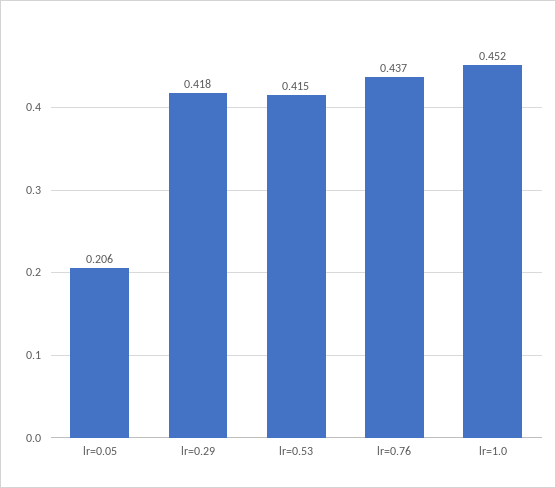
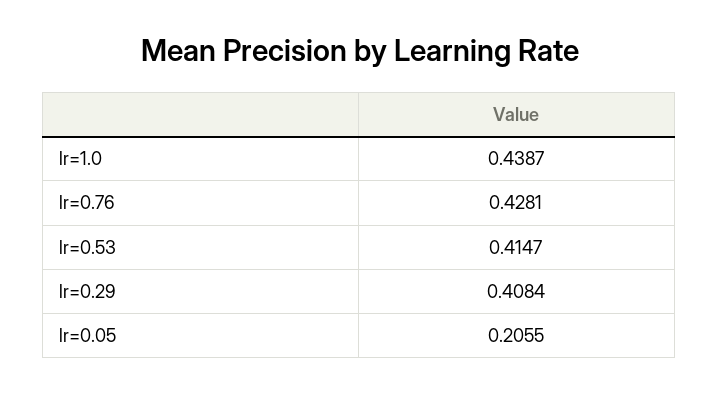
lr=0.29: 0.418 -> 0.4084
lr=0.76: 0.437 -> 0.4281
lr=1.0: 0.452 -> 0.4387

